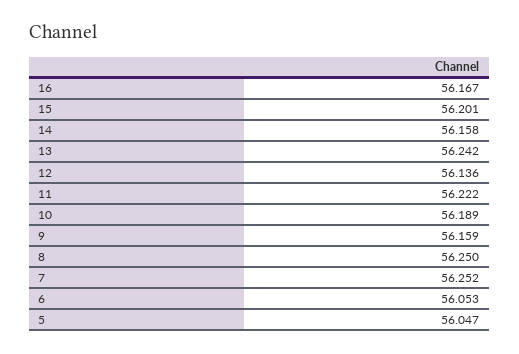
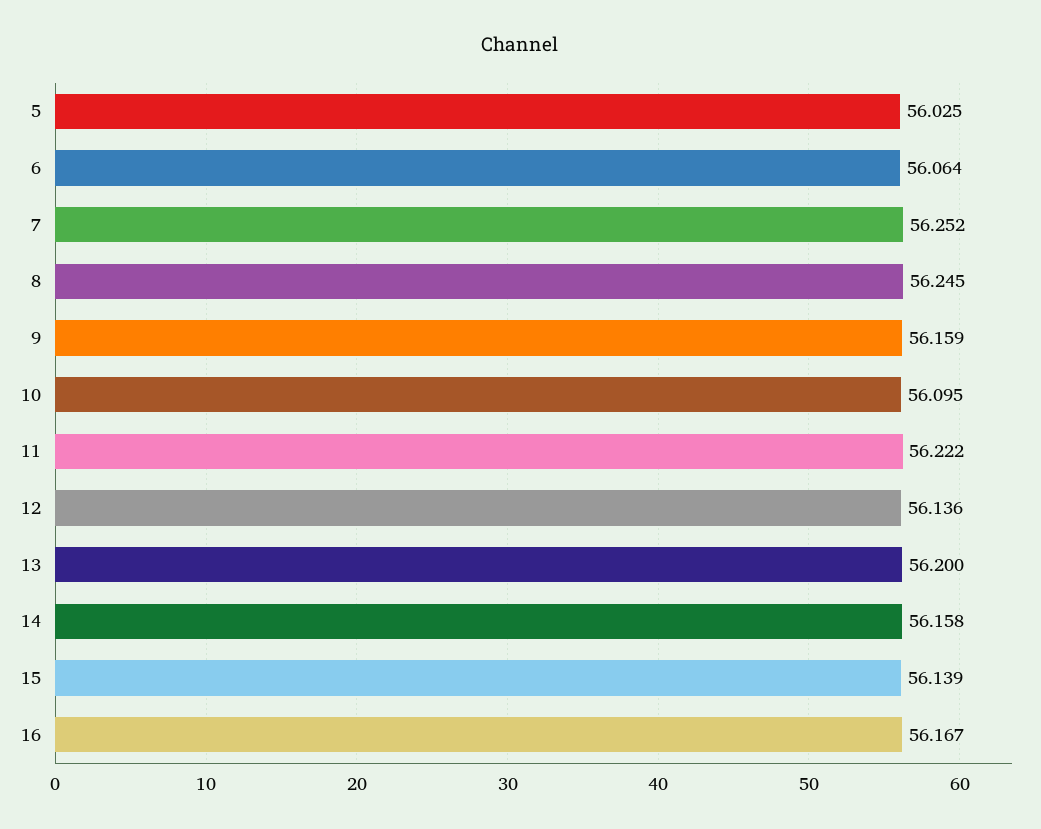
15: 56.201 -> 56.139
13: 56.242 -> 56.2
10: 56.189 -> 56.095
8: 56.25 -> 56.245
6: 56.053 -> 56.064
5: 56.047 -> 56.025

